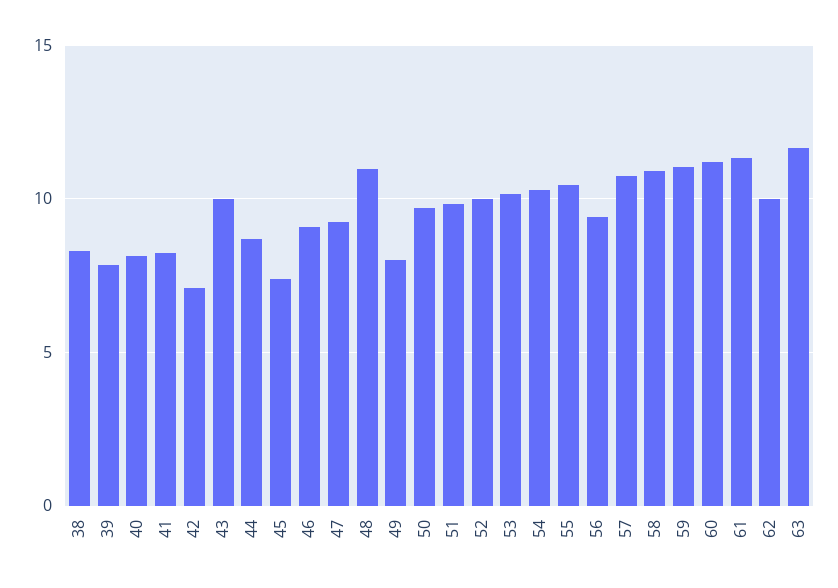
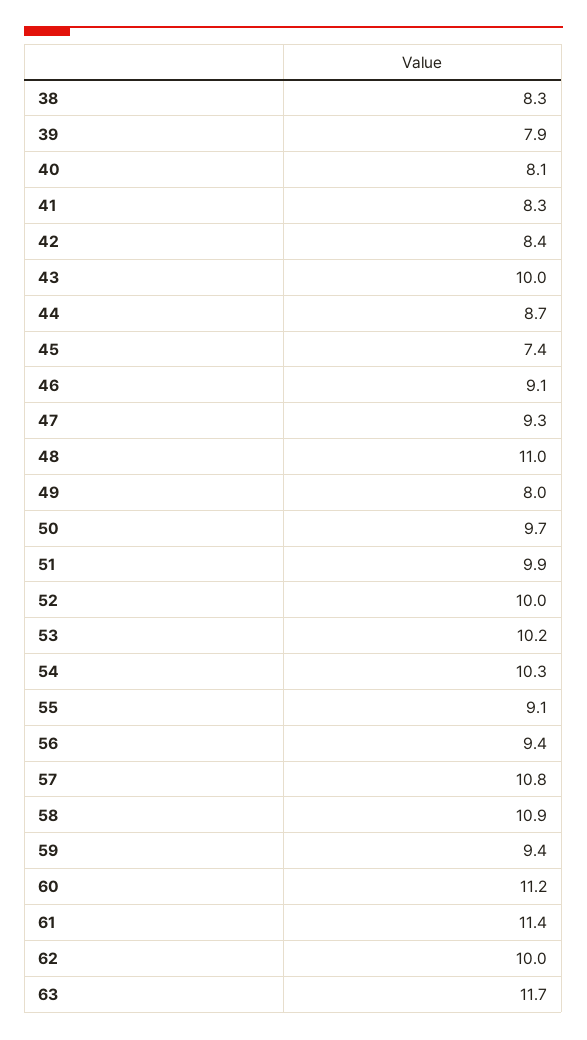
42: 7 -> 8.4
55: 10.5 -> 9.1
59: 11 -> 9.4

